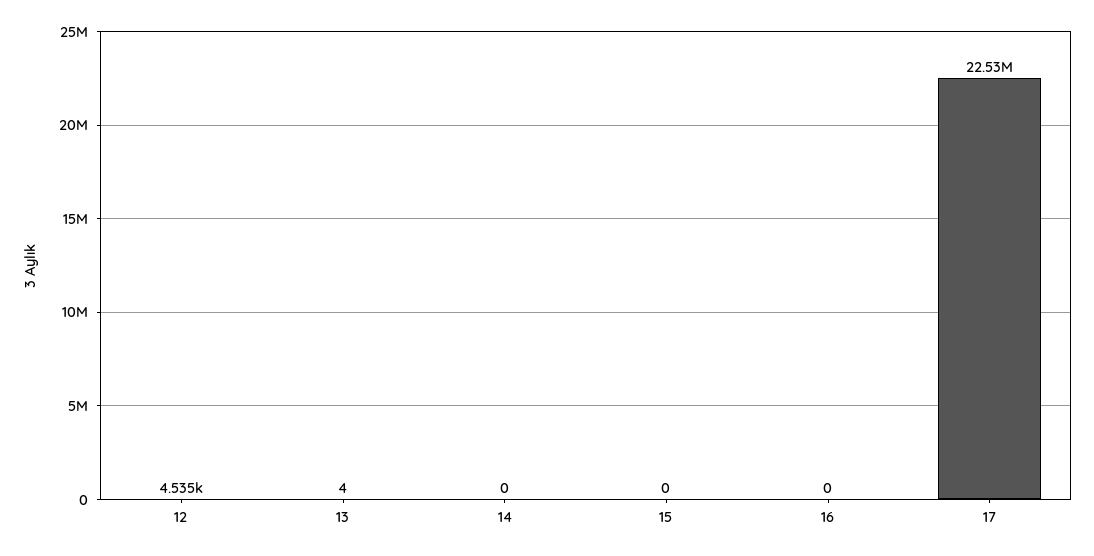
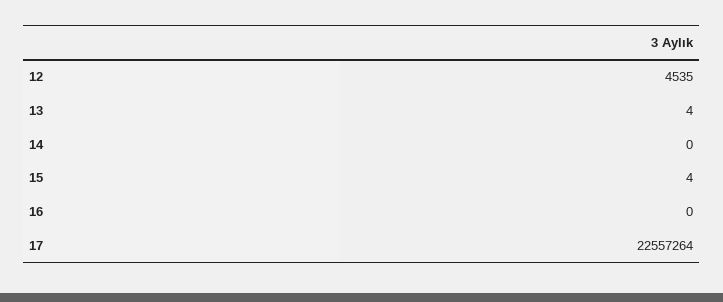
15: 0 -> 4
17: 22530000 -> 22557264

